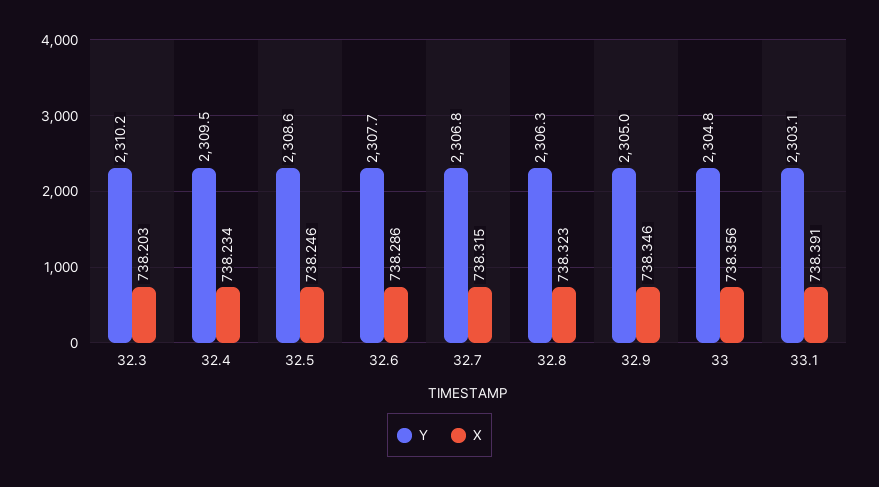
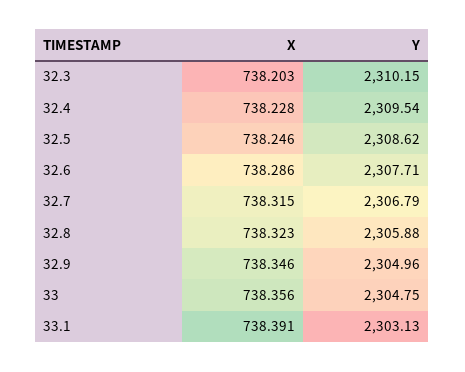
X, 32.4: 738.234 -> 738.228
Y, 32.8: 2306.3 -> 2305.88

